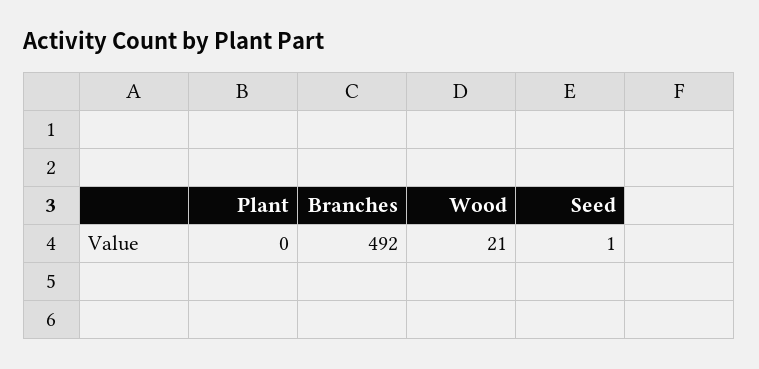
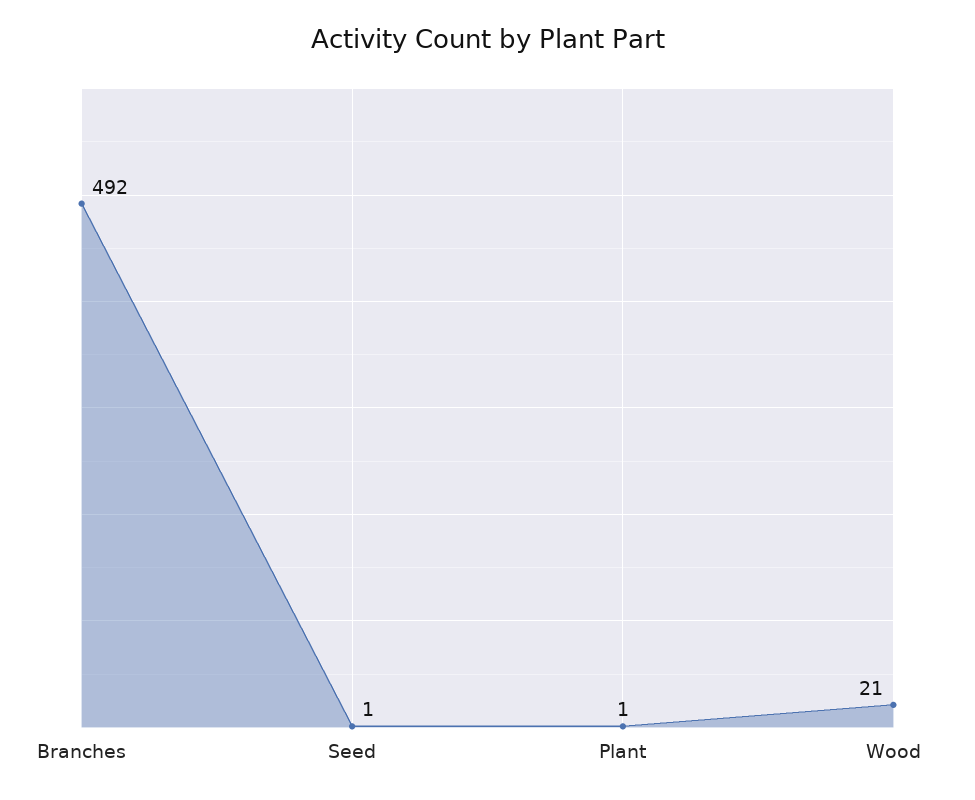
Plant: 0 -> 1

